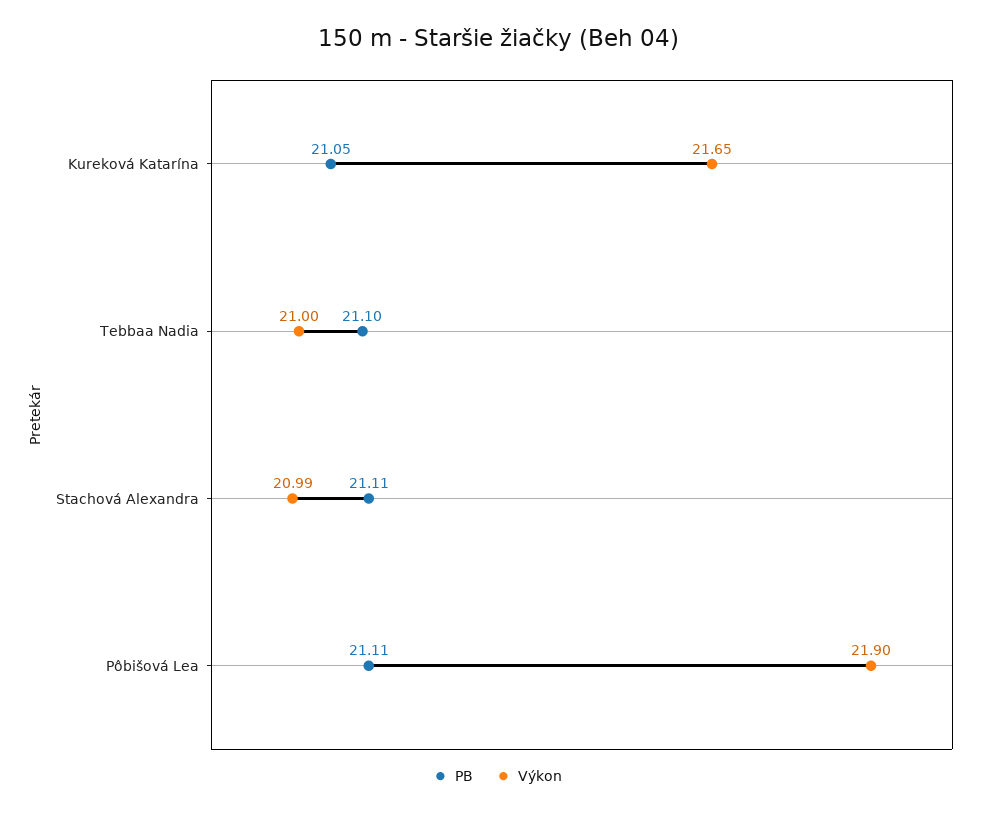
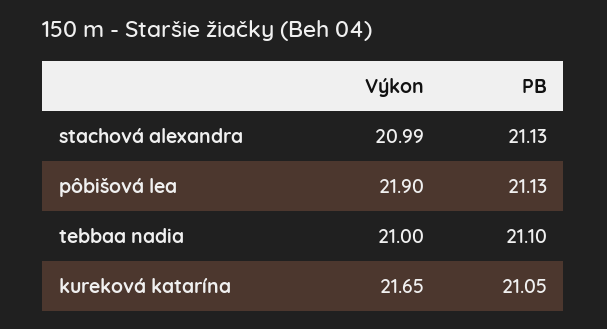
PB, Stachová Alexandra: 21.11 -> 21.13
PB, Pôbišová Lea: 21.11 -> 21.13

